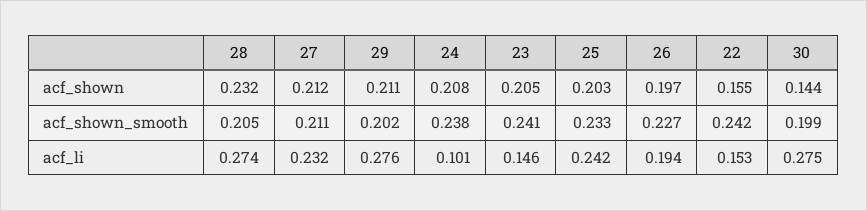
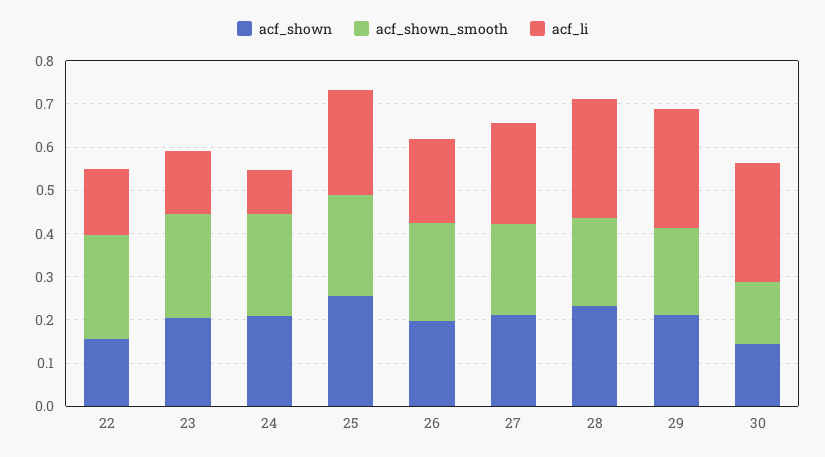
acf_shown, 25: 0.203 -> 0.26
acf_shown_smooth, 30: 0.199 -> 0.14

